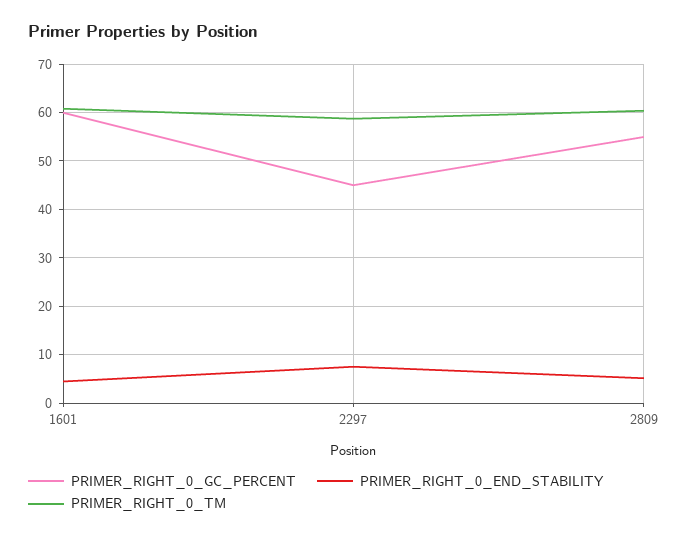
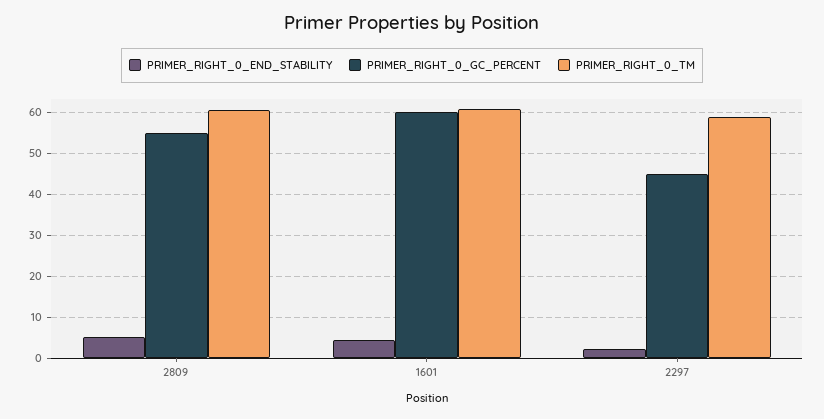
PRIMER_RIGHT_0_END_STABILITY, 2297: 8 -> 2

